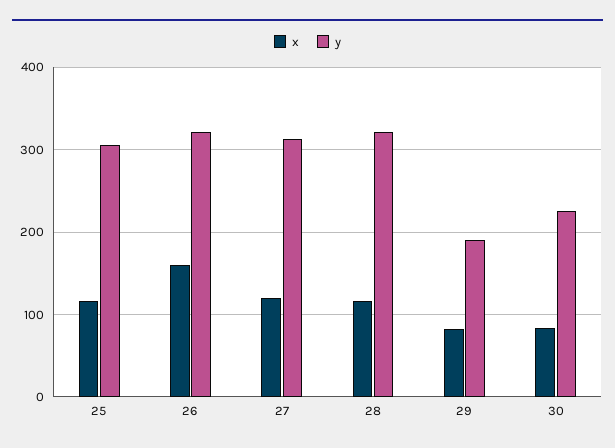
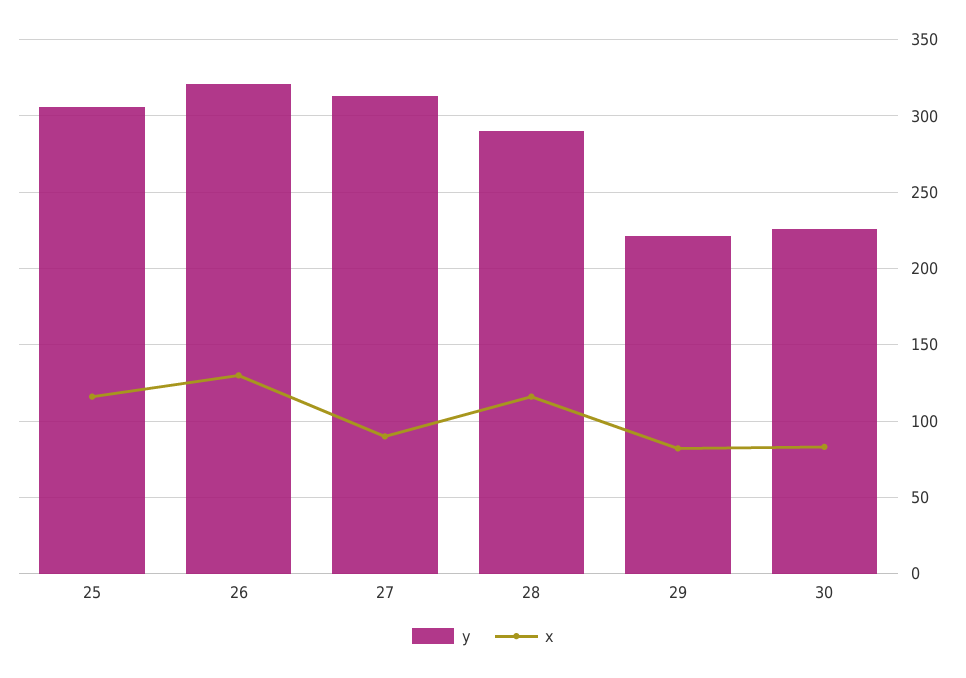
x, 26: 160 -> 130
x, 27: 120 -> 90
y, 28: 320 -> 290
y, 29: 190 -> 220

